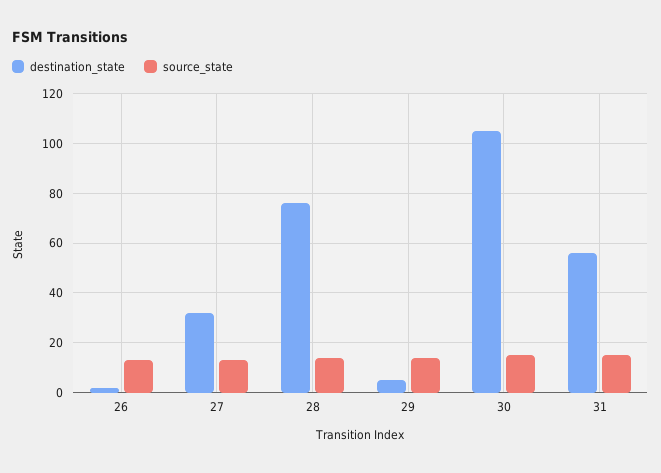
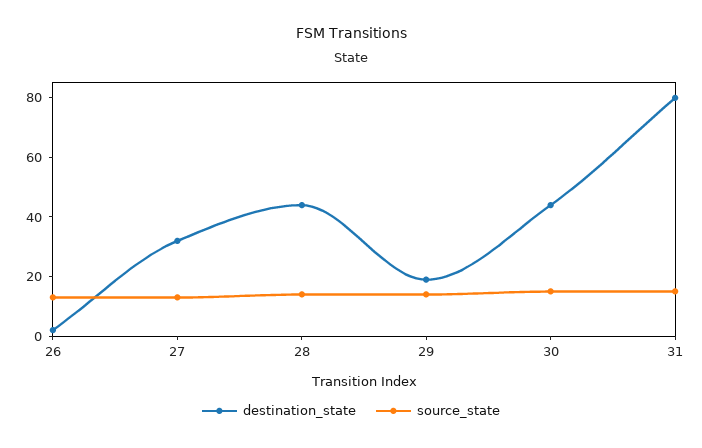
destination_state, 28: 75 -> 45
destination_state, 29: 5 -> 20
destination_state, 30: 105 -> 45
destination_state, 31: 55 -> 80

